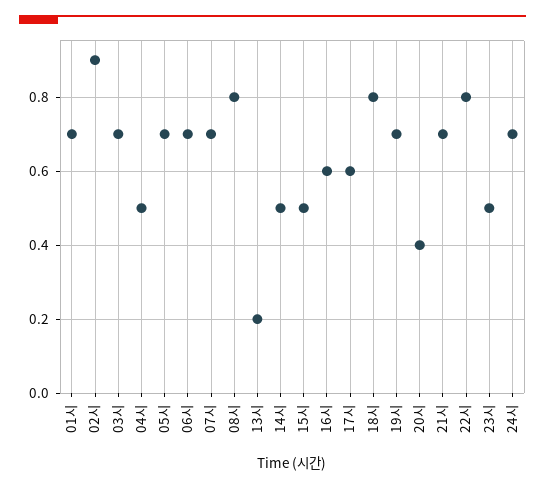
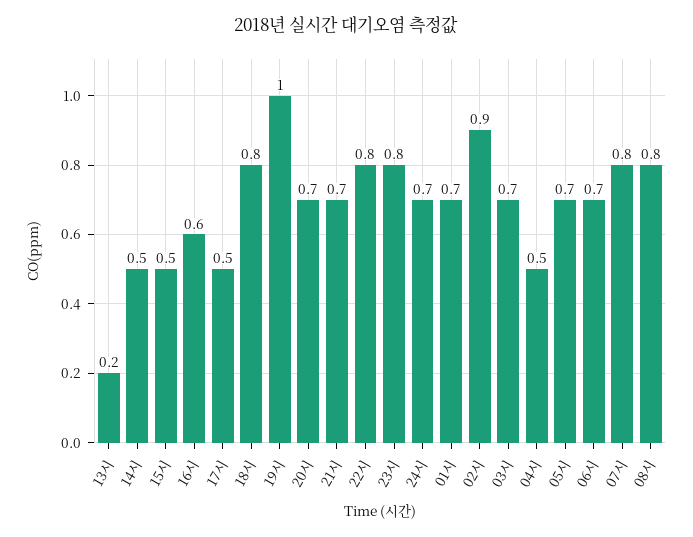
07시: 0.7 -> 0.8
17시: 0.6 -> 0.5
19시: 0.7 -> 1
20시: 0.4 -> 0.7
23시: 0.5 -> 0.8

